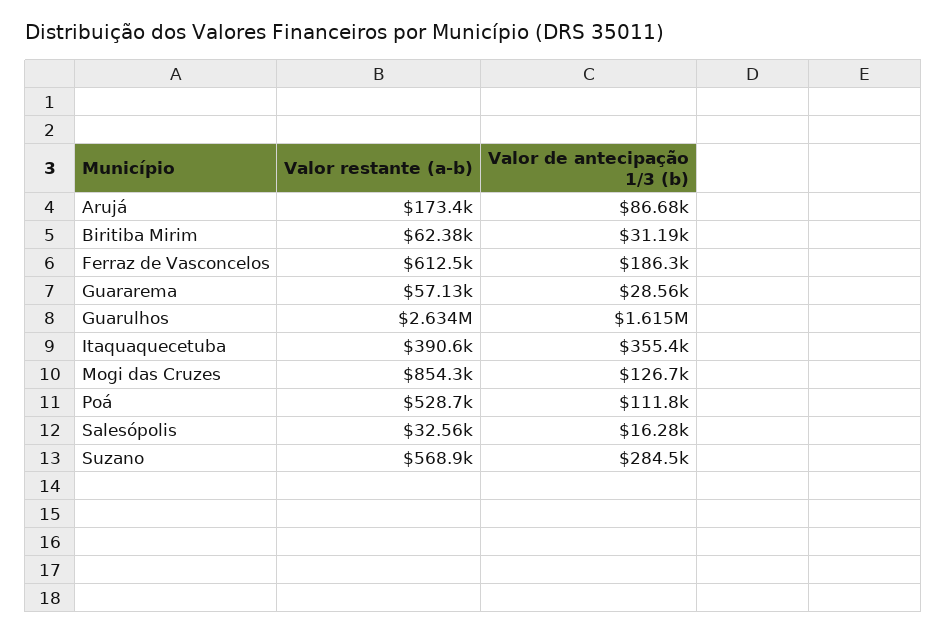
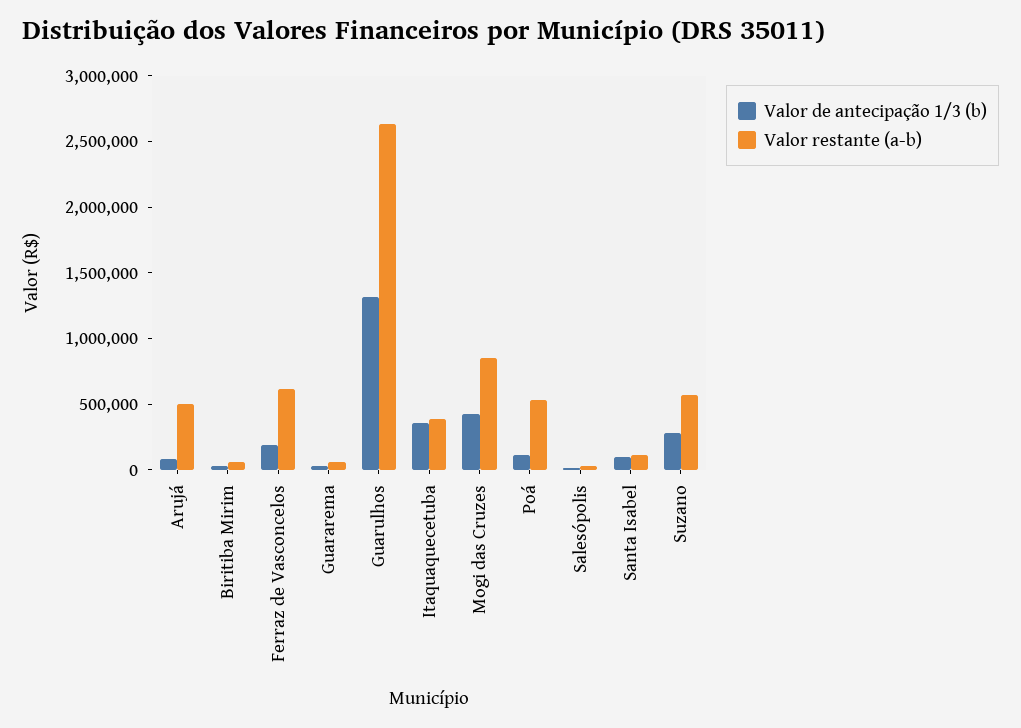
Valor restante (a-b), Arujá: 173400 -> 500000
Valor de antecipação 1/3 (b), Guarulhos: 1615000 -> 1300000
Valor de antecipação 1/3 (b), Mogi das Cruzes: 126700 -> 400000
Valor de antecipação 1/3 (b), Santa Isabel: none -> 100000
Valor restante (a-b), Santa Isabel: none -> 100000

